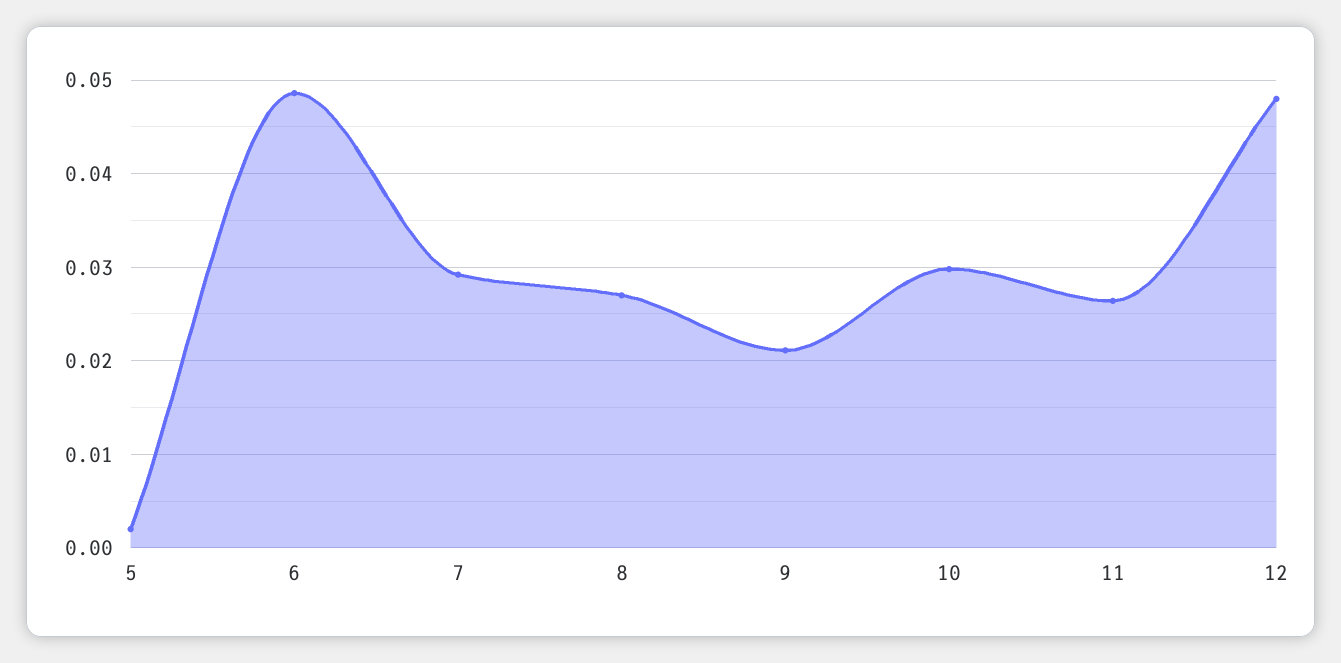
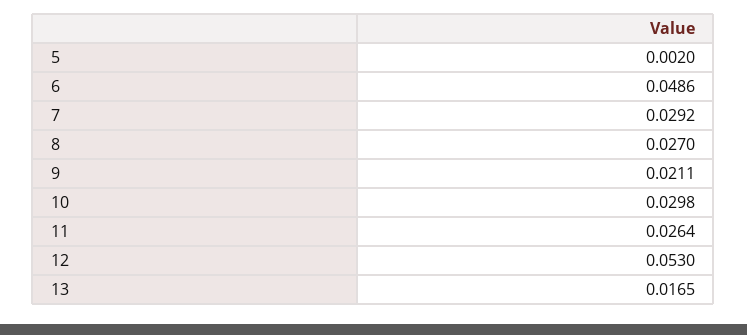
12: 0.048 -> 0.053
13: none -> 0.0165

